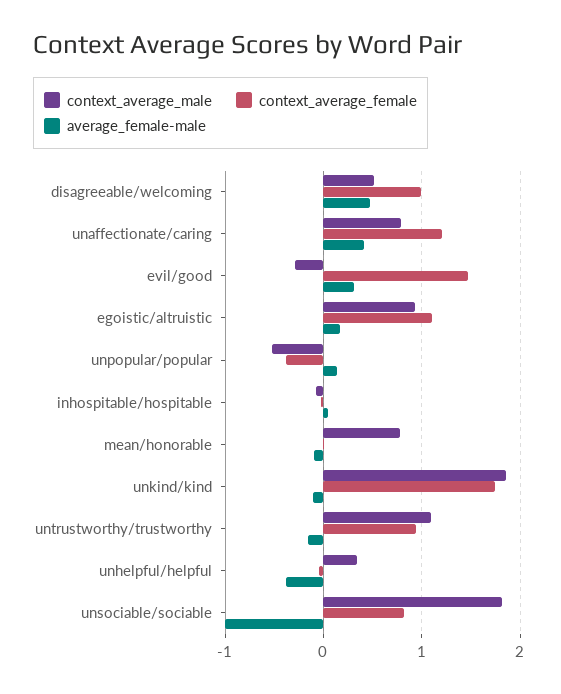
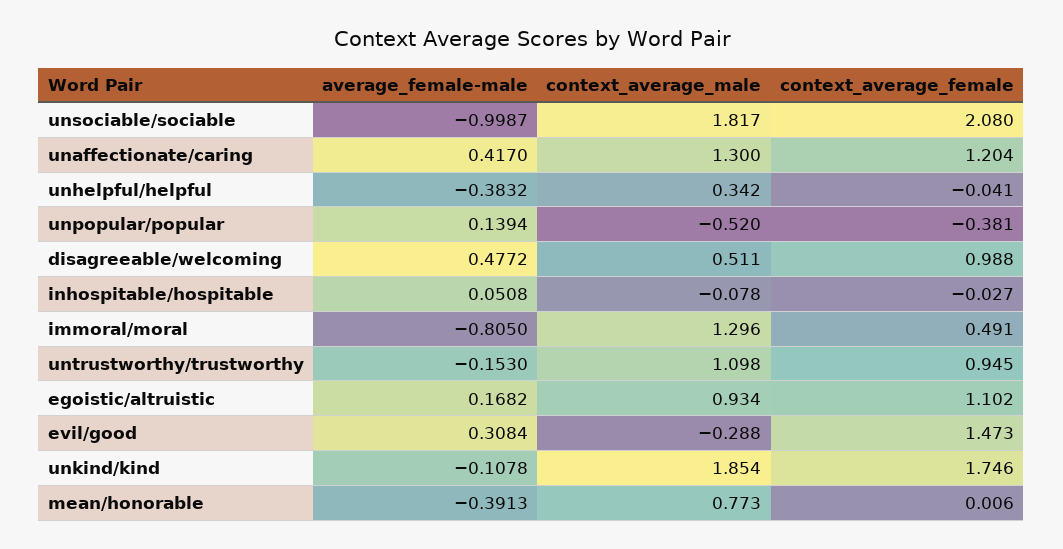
context_average_male, unaffectionate/caring: 0.8 -> 1.3
average_female-male, mean/honorable: -0.1 -> -0.3913
context_average_female, unsociable/sociable: 0.8 -> 2.08
average_female-male, immoral/moral: none -> -0.805
context_average_male, immoral/moral: none -> 1.296
context_average_female, immoral/moral: none -> 0.491

